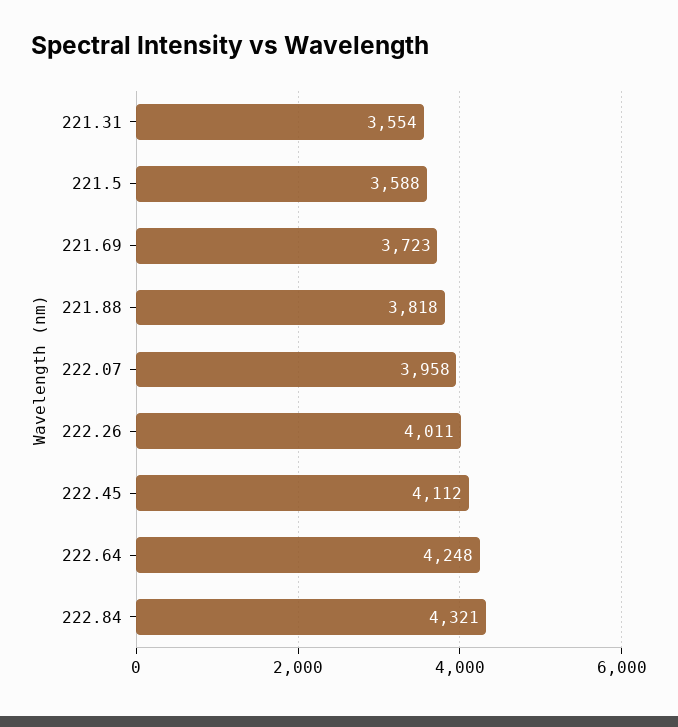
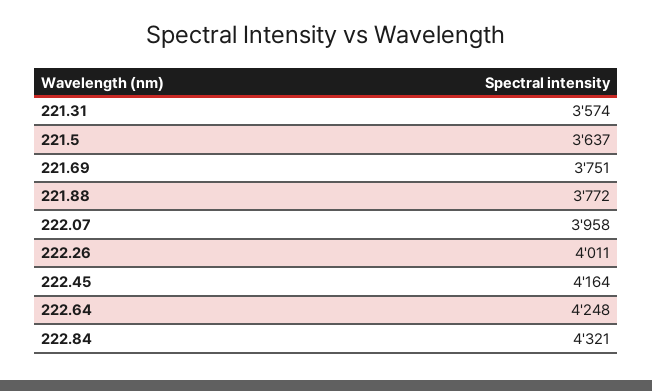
221.31: 3554 -> 3574
221.5: 3588 -> 3637
221.69: 3723 -> 3751
221.88: 3818 -> 3772
222.45: 4112 -> 4164

